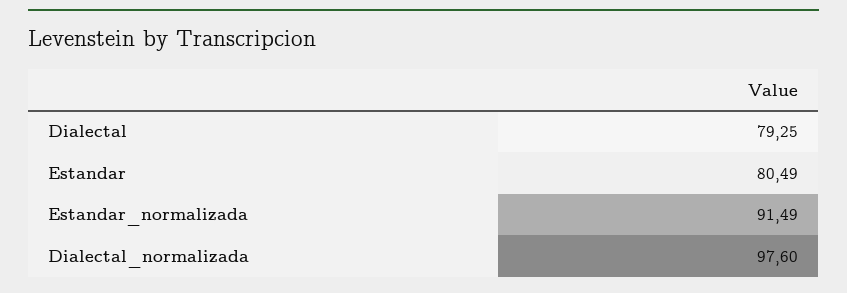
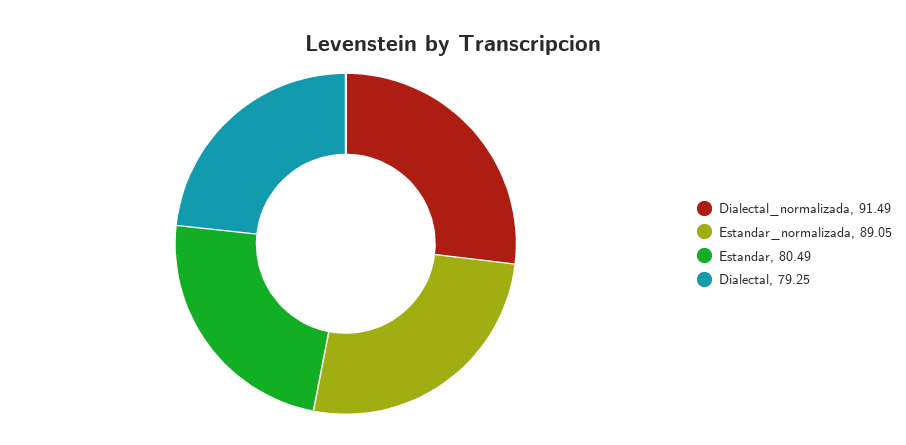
Estandar_normalizada: 91.49 -> 89.05
Dialectal_normalizada: 97.6 -> 91.49

